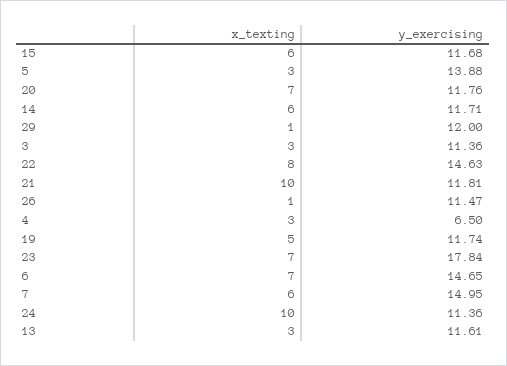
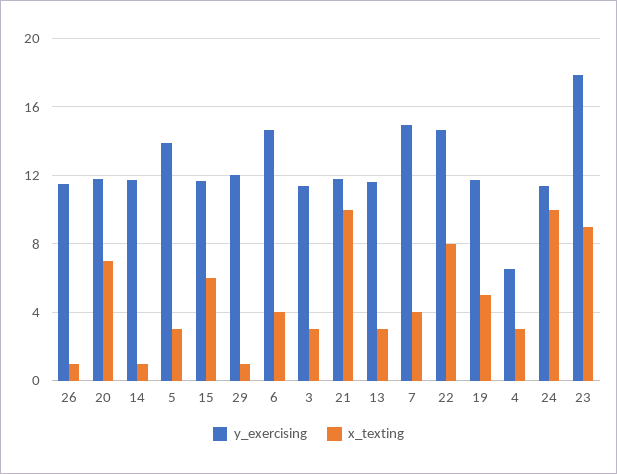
x_texting, 14: 6 -> 1
x_texting, 23: 7 -> 9
x_texting, 6: 7 -> 4
x_texting, 7: 6 -> 4

